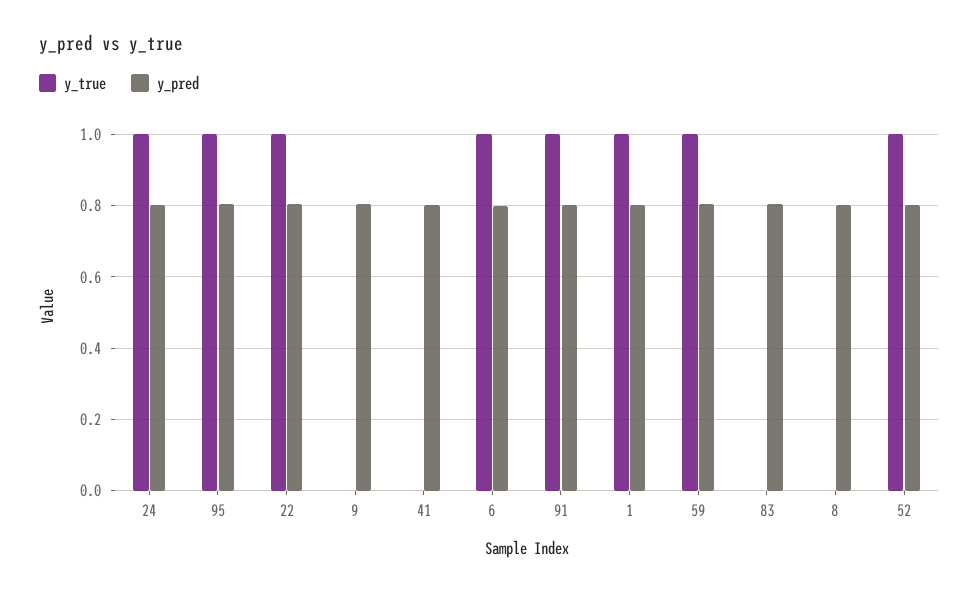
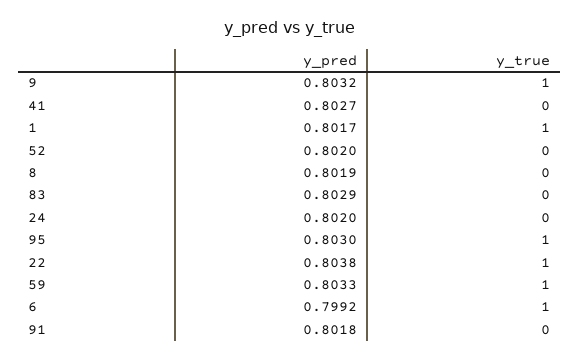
y_true, 24: 1 -> 0
y_true, 9: 0 -> 1
y_true, 91: 1 -> 0
y_true, 52: 1 -> 0

